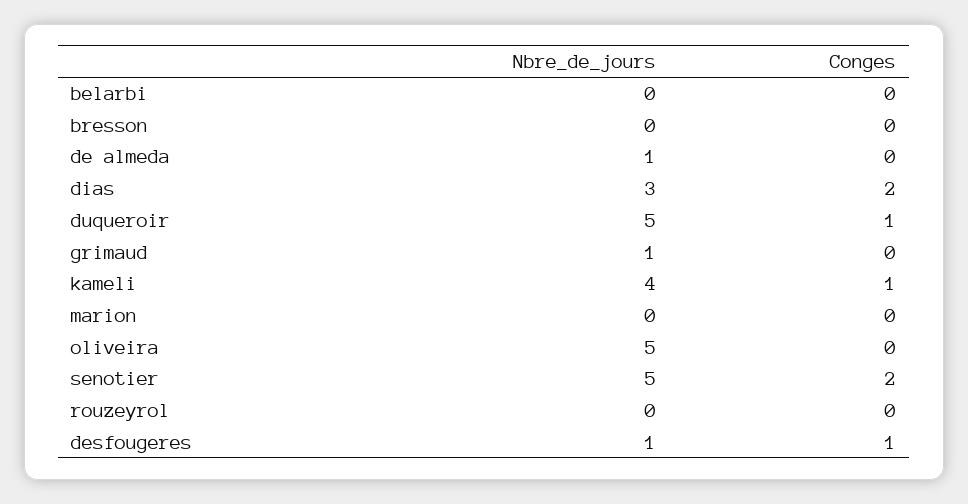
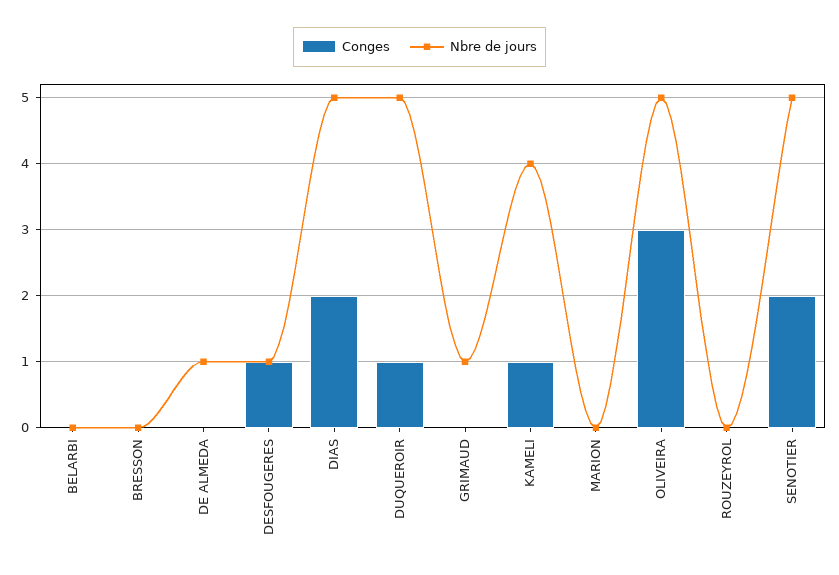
Nbre_de_jours, dias: 3 -> 5
Conges, oliveira: 0 -> 3

